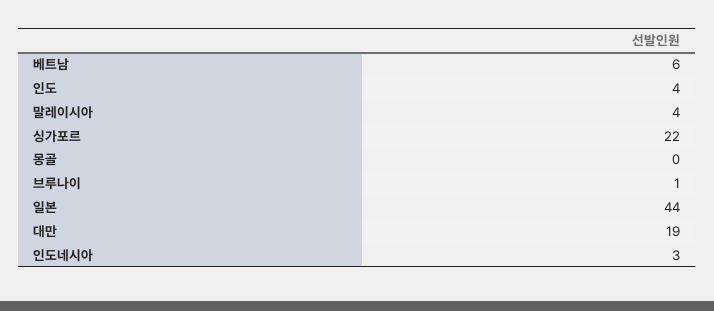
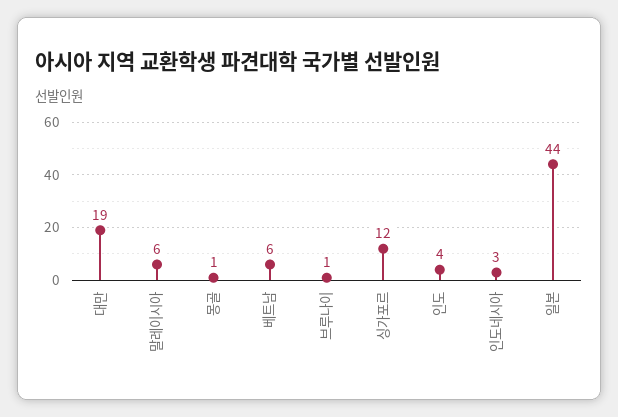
말레이시아: 4 -> 6
싱가포르: 22 -> 12
몽골: 0 -> 1

